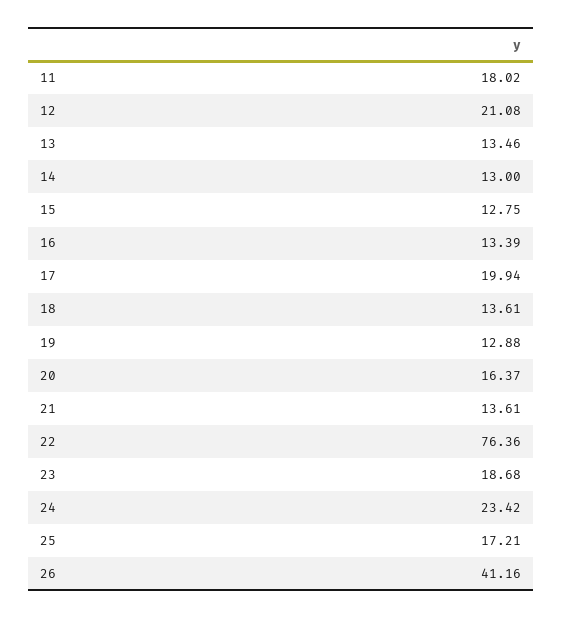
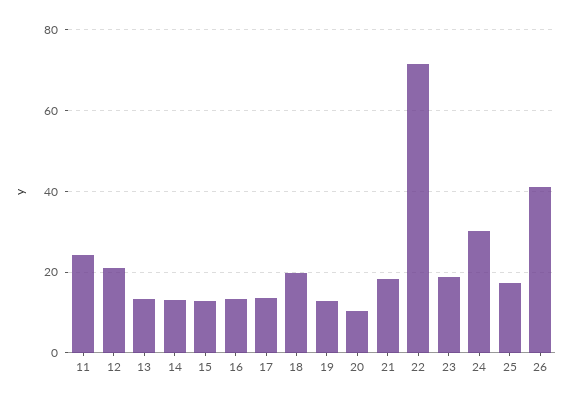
11: 18.02 -> 24
17: 19.94 -> 14
18: 13.61 -> 20
20: 16.37 -> 10
21: 13.61 -> 18
22: 76.36 -> 72
24: 23.42 -> 30

